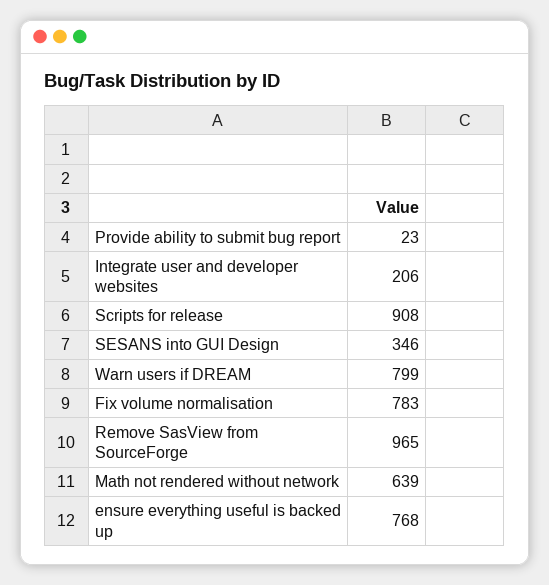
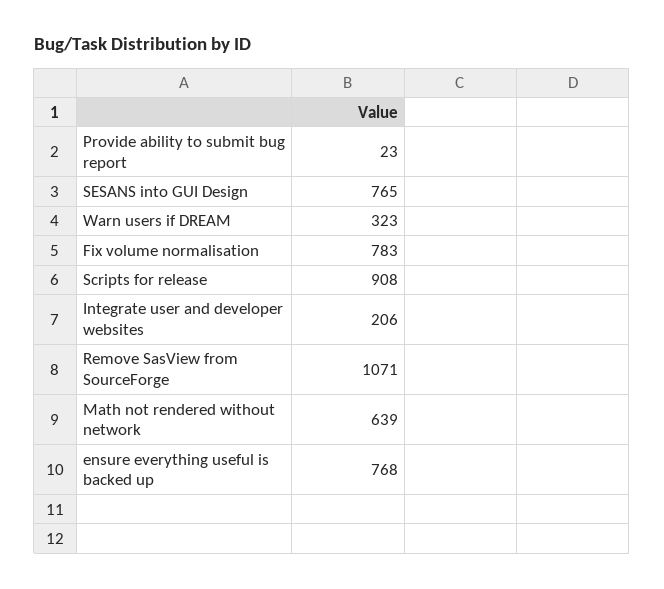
SESANS into GUI Design: 346 -> 765
Warn users if DREAM: 799 -> 323
Remove SasView from SourceForge: 965 -> 1071

